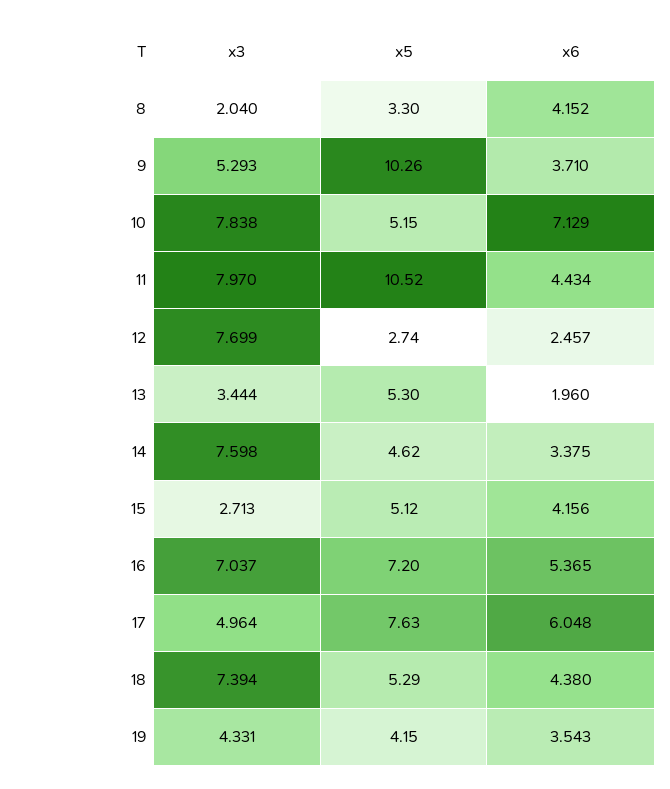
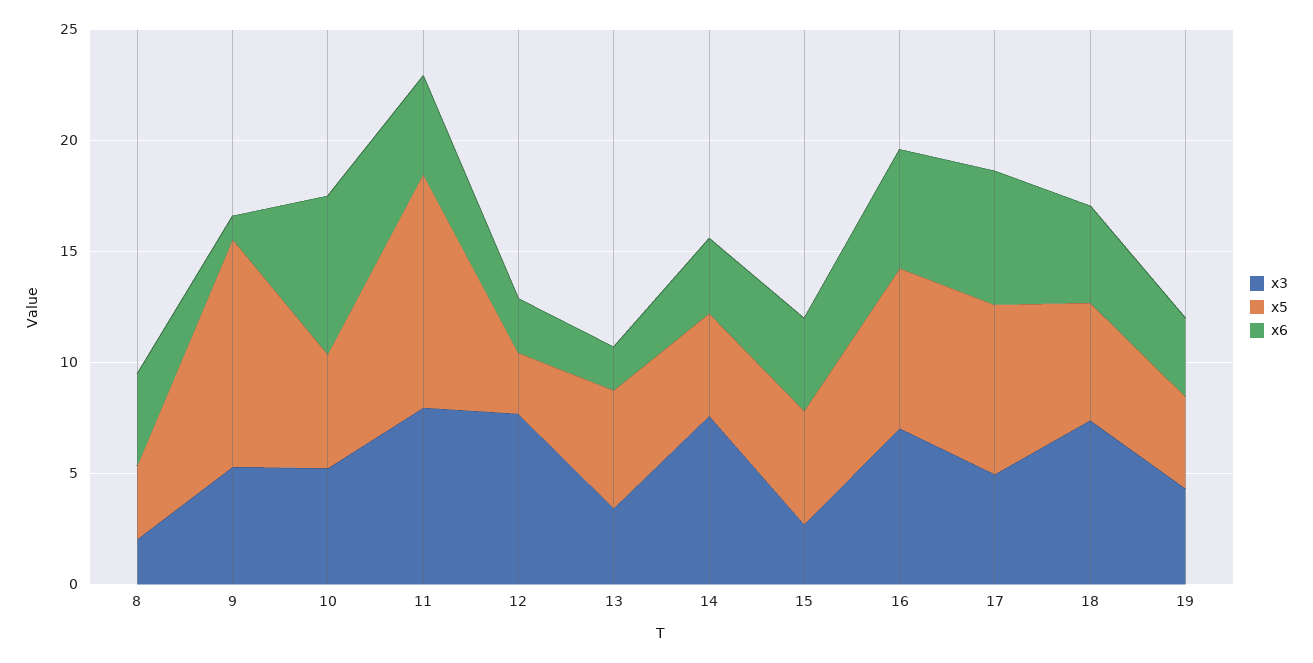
x6, 9: 3.71 -> 1
x3, 10: 7.838 -> 5

